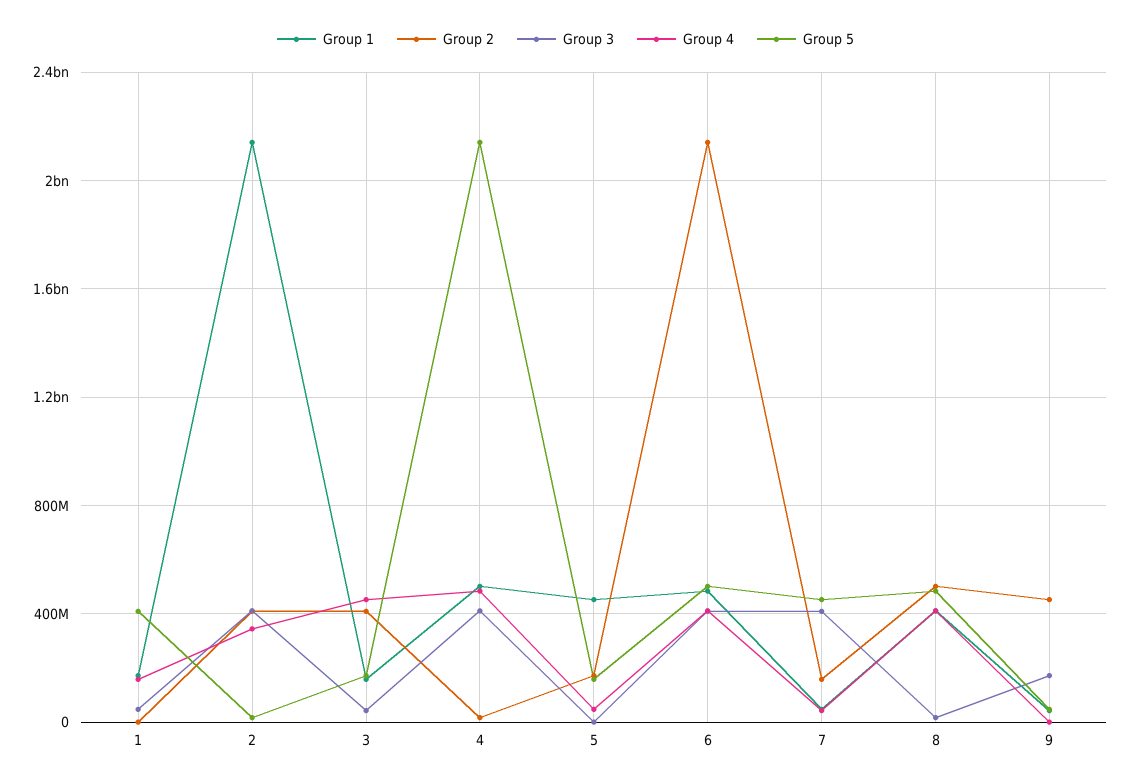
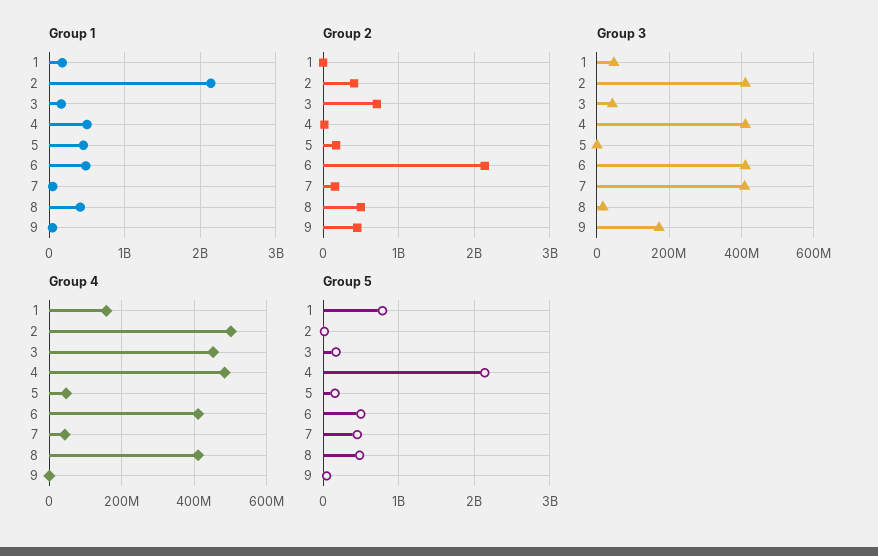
Group 5, 1: 400000000 -> 800000000
Group 4, 2: 350000000 -> 500000000
Group 2, 3: 400000000 -> 700000000

